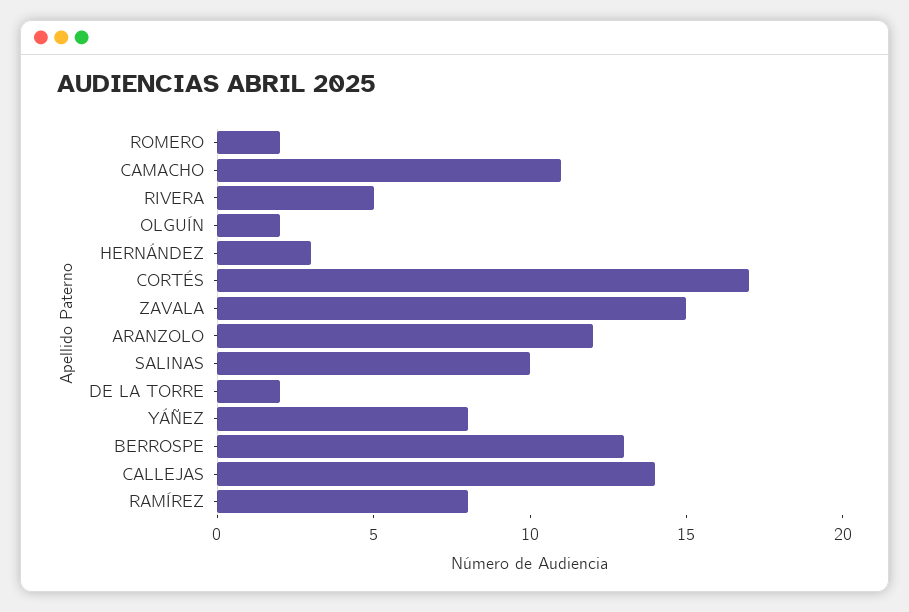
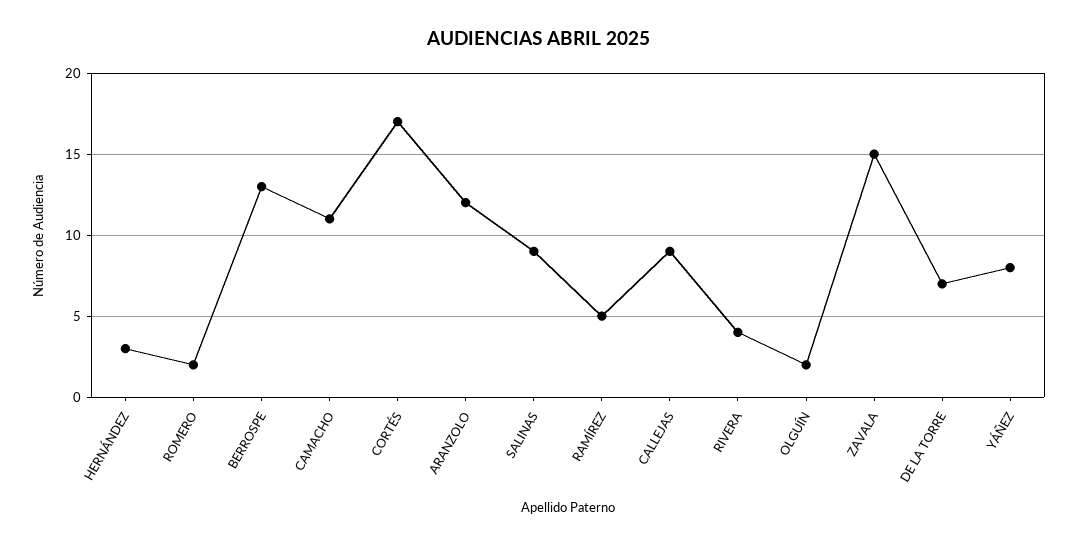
RIVERA: 5 -> 4
SALINAS: 10 -> 9
DE LA TORRE: 2 -> 7
CALLEJAS: 14 -> 9
RAMÍREZ: 8 -> 5

